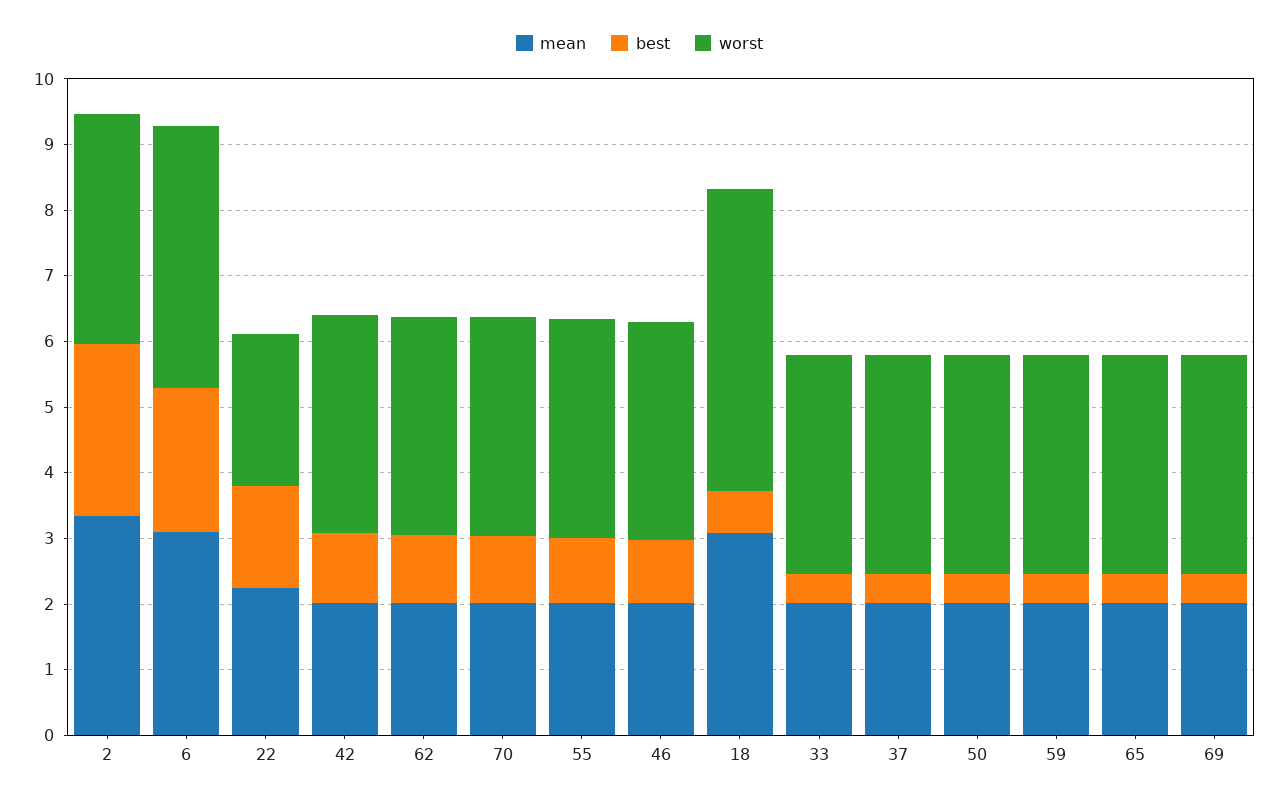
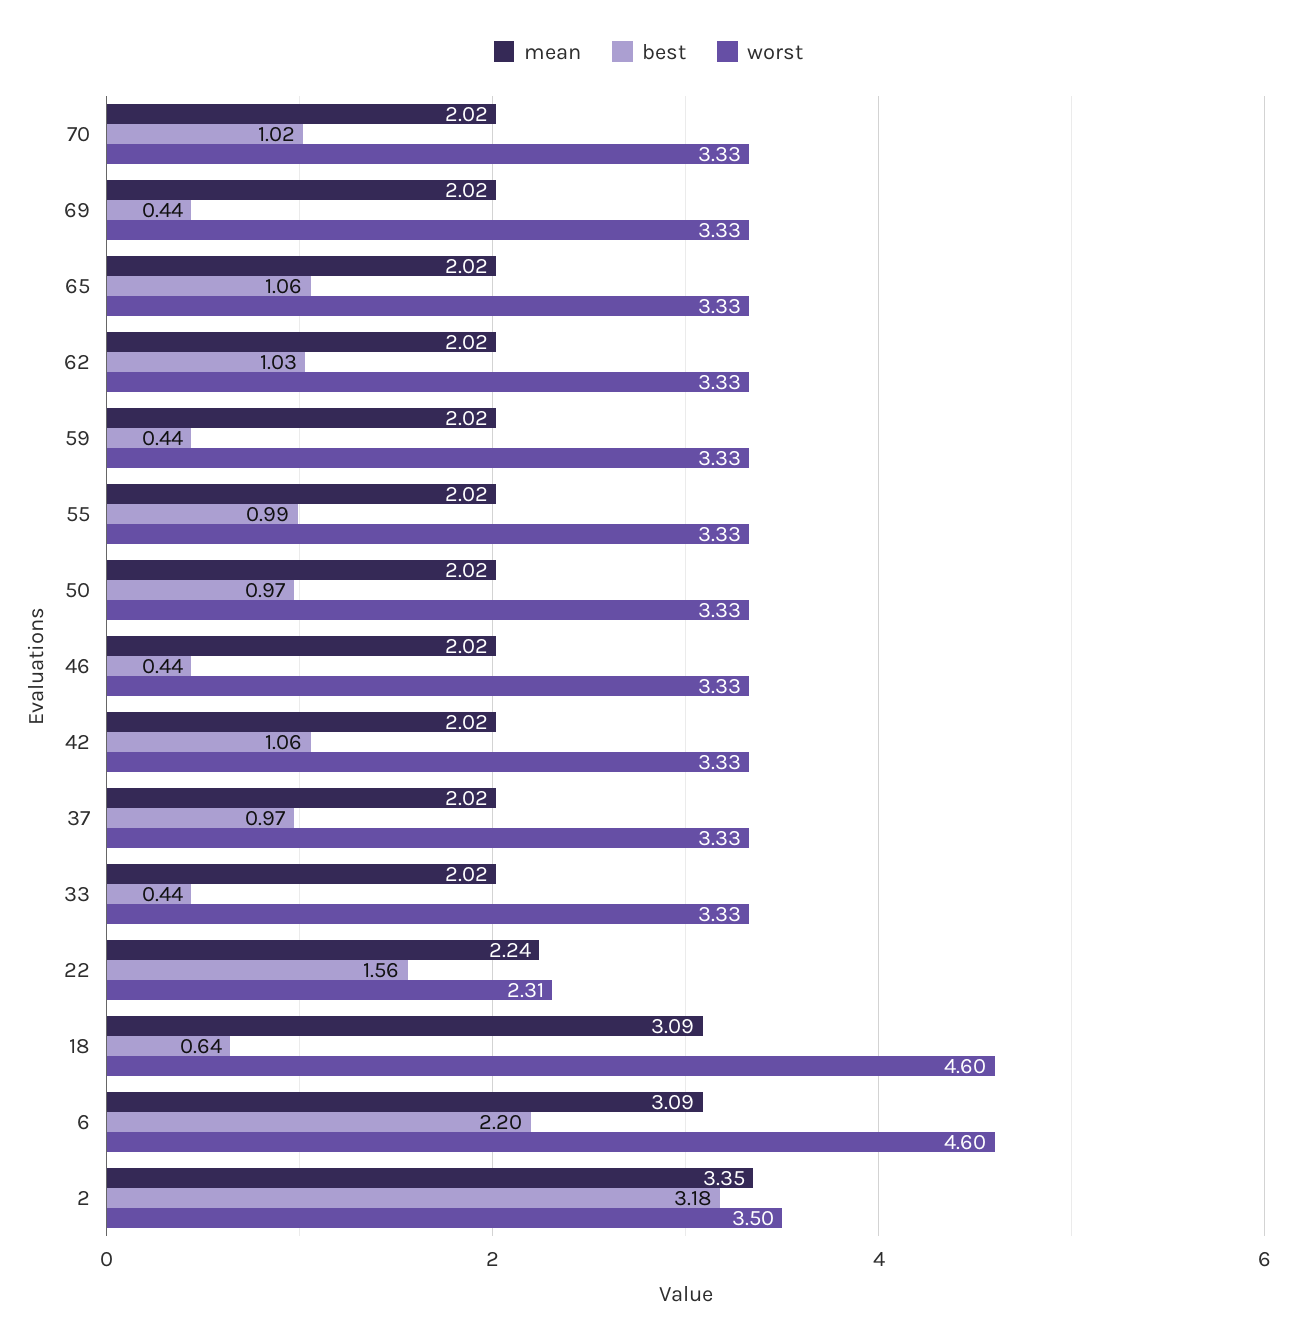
best, 2: 2.6 -> 3.18
worst, 6: 4 -> 4.6
best, 46: 1 -> 0.44
best, 37: 0.4 -> 0.97
best, 50: 0.4 -> 0.97
best, 65: 0.4 -> 1.06

